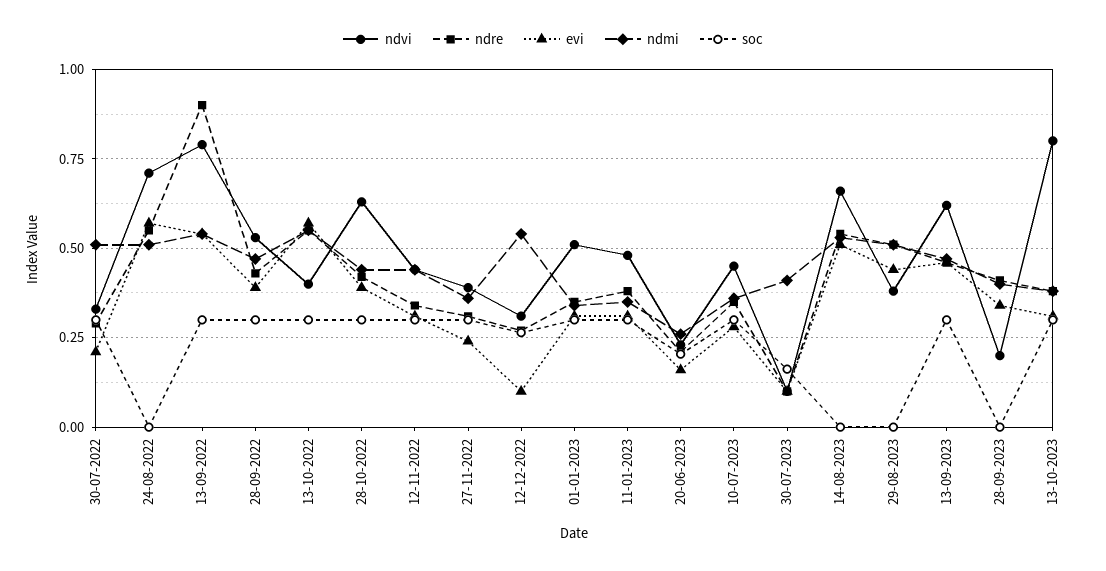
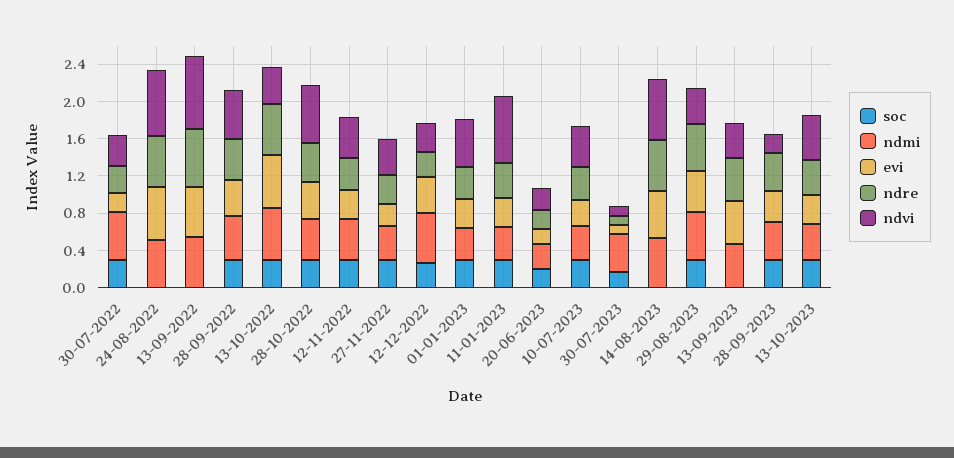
ndre, 13-09-2022: 0.9 -> 0.6
soc, 13-09-2022: 0.3 -> 0
evi, 12-12-2022: 0.1 -> 0.4
ndvi, 11-01-2023: 0.475 -> 0.7
soc, 29-08-2023: 0 -> 0.3
ndvi, 13-09-2023: 0.625 -> 0.4
soc, 13-09-2023: 0.3 -> 0
soc, 28-09-2023: 0 -> 0.3
ndvi, 13-10-2023: 0.8 -> 0.5

